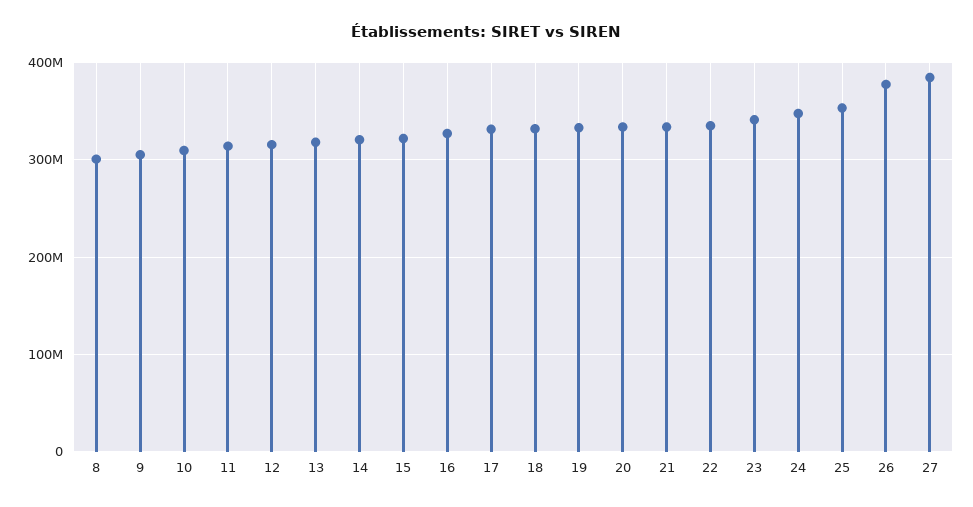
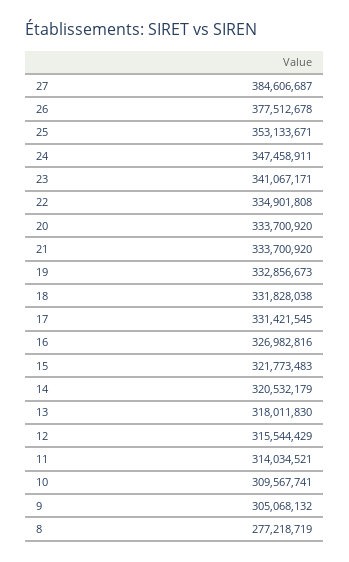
8: 300000000 -> 277218719

